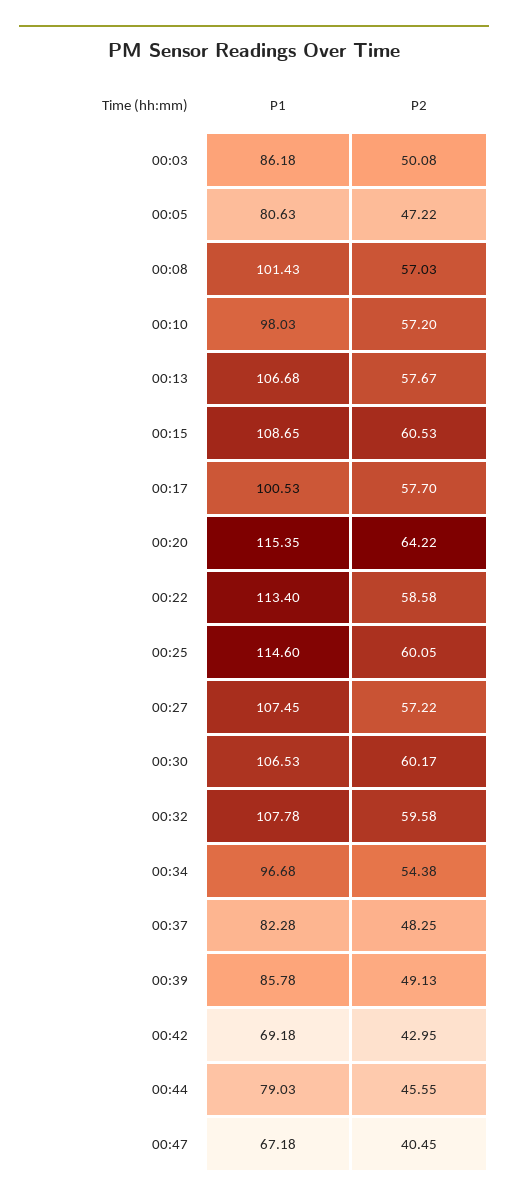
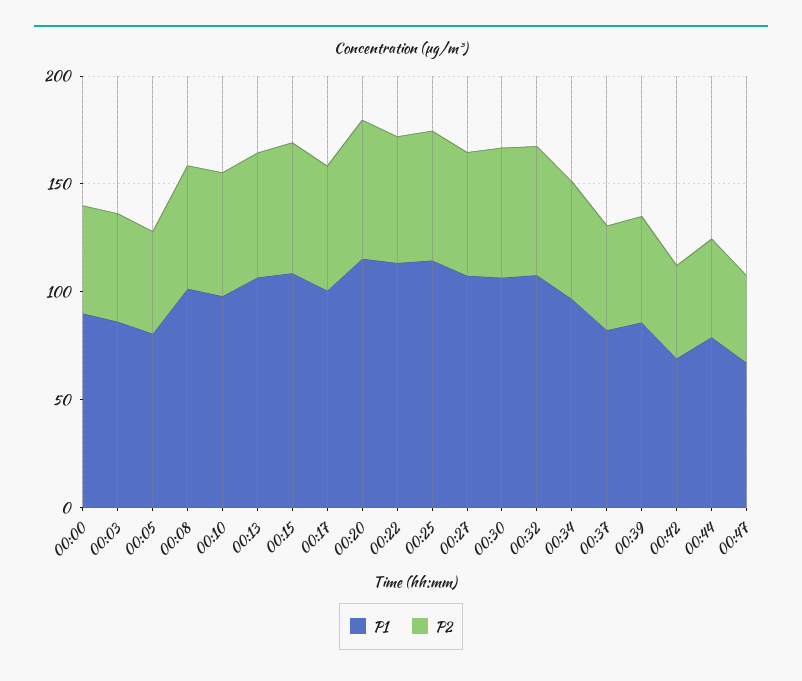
P1, 00:00: none -> 90
P2, 00:00: none -> 50

